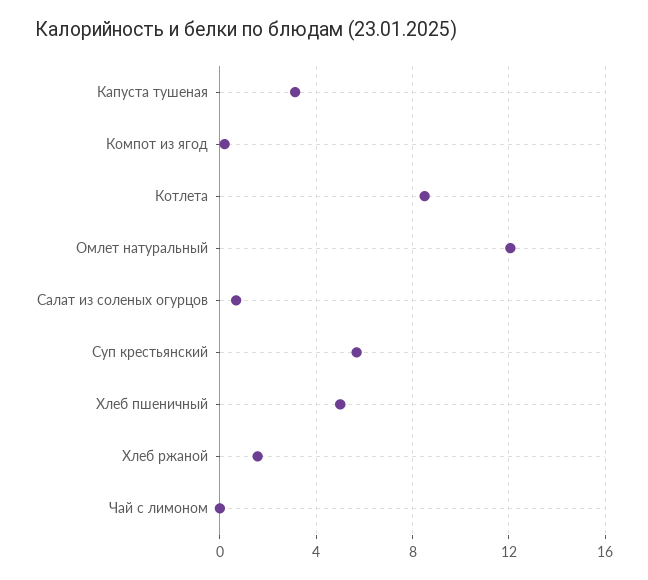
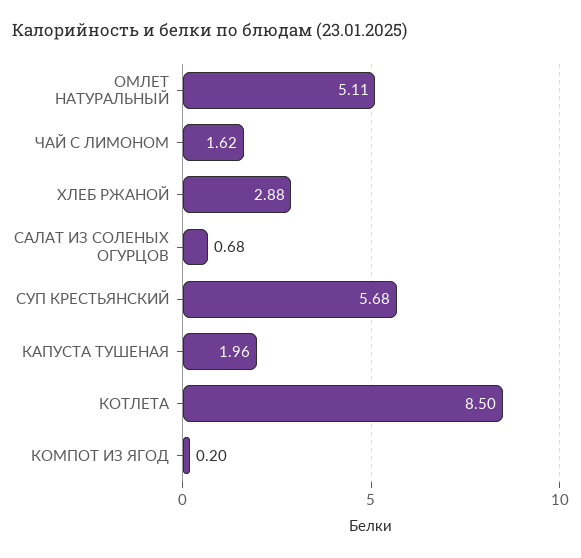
Капуста тушеная: 3 -> 1.96
Омлет натуральный: 12 -> 5.11
Хлеб пшеничный: 5 -> none
Хлеб ржаной: 1.5 -> 2.88
Чай с лимоном: 0 -> 1.62

